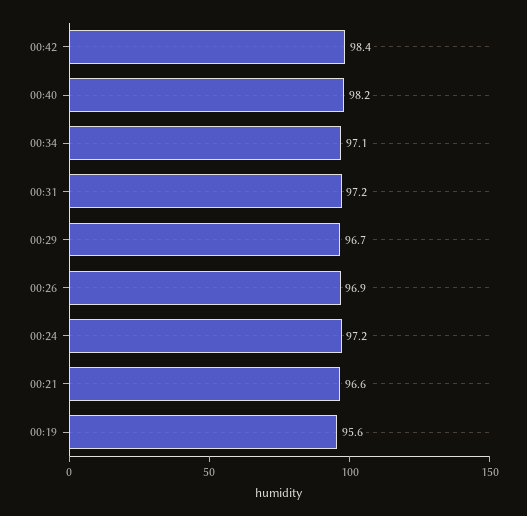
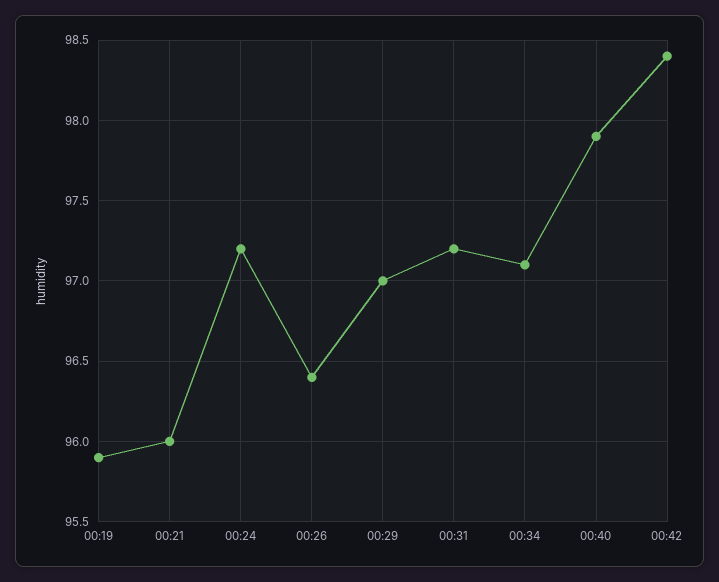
00:40: 98.2 -> 97.9
00:29: 96.7 -> 97
00:26: 96.9 -> 96.4
00:21: 96.6 -> 96
00:19: 95.6 -> 95.9

